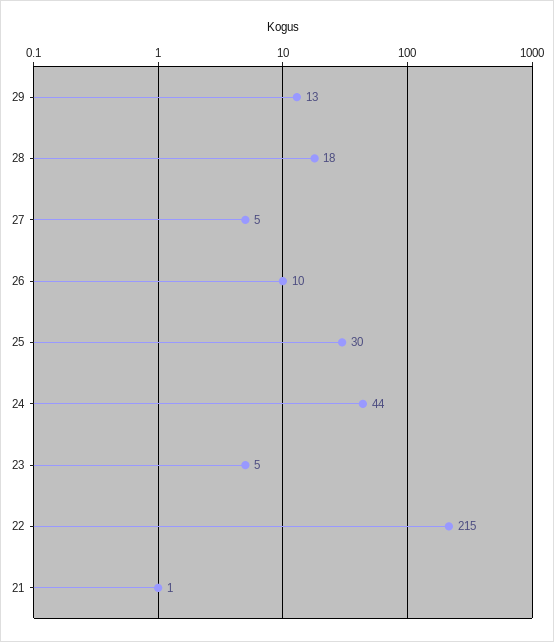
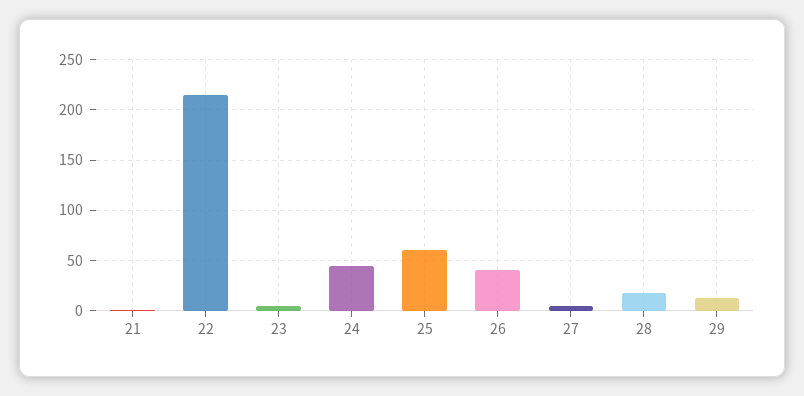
26: 10 -> 40
25: 30 -> 60

